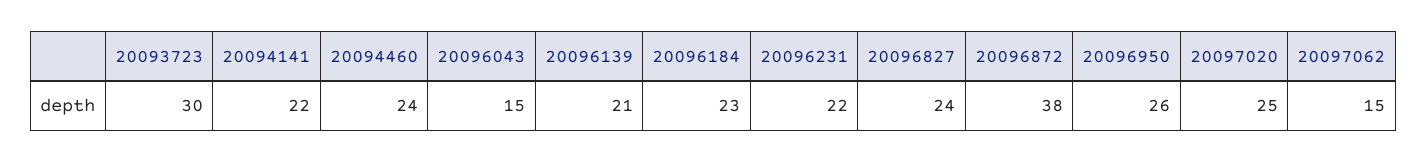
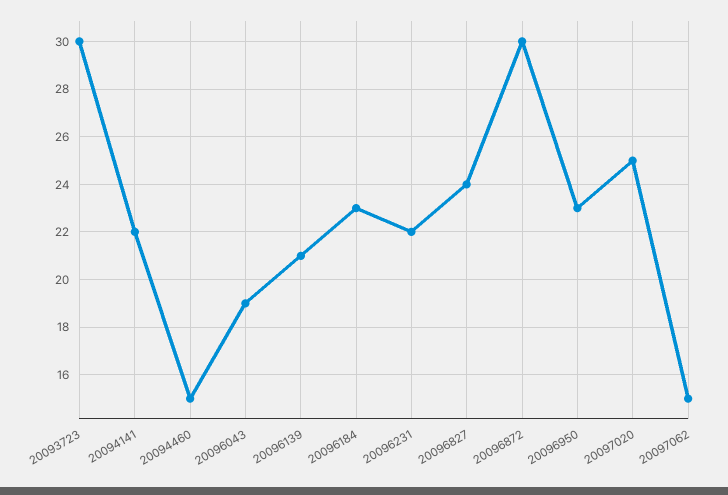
20094460: 24 -> 15
20096043: 15 -> 19
20096872: 38 -> 30
20096950: 26 -> 23

